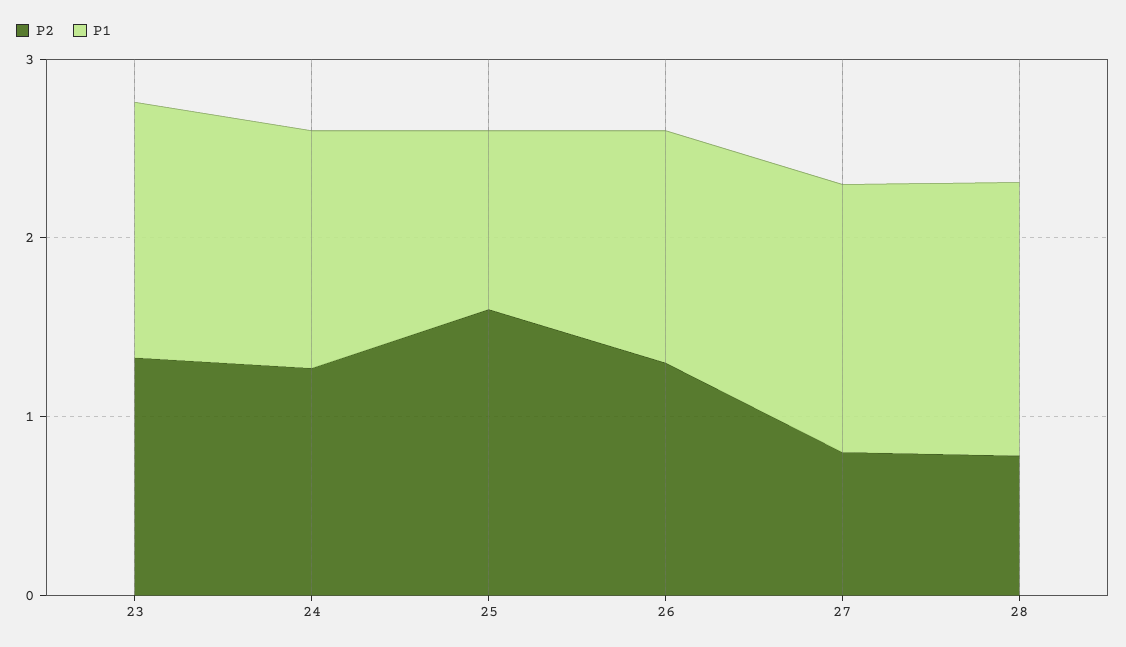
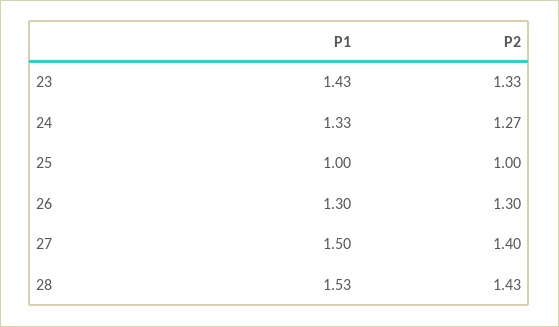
P2, 25: 1.6 -> 1
P2, 27: 0.8 -> 1.4
P2, 28: 0.8 -> 1.43

